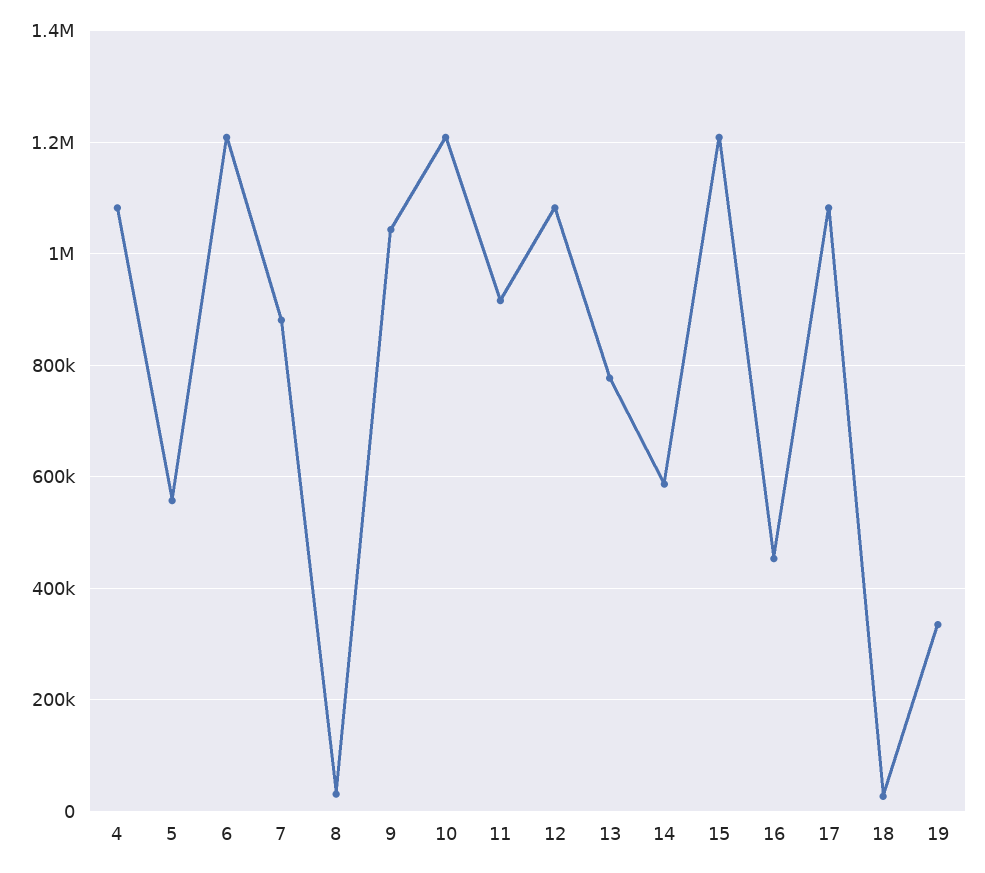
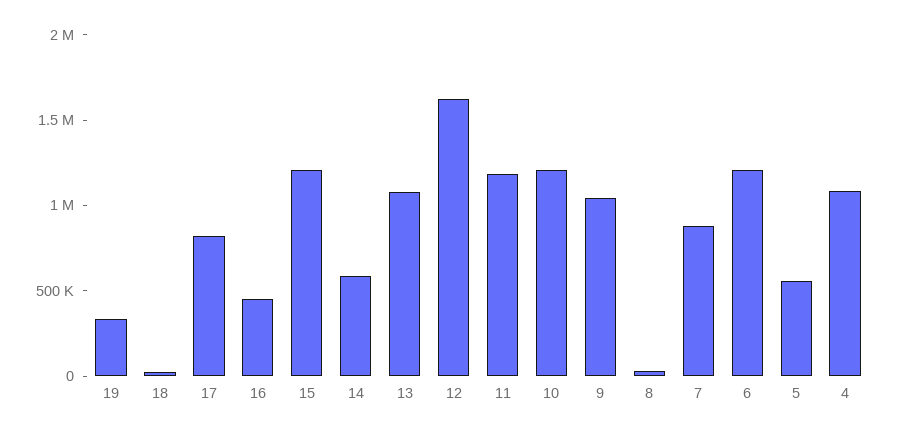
11: 920000 -> 1200000
12: 1080000 -> 1600000
13: 780000 -> 1100000
17: 1080000 -> 800000

